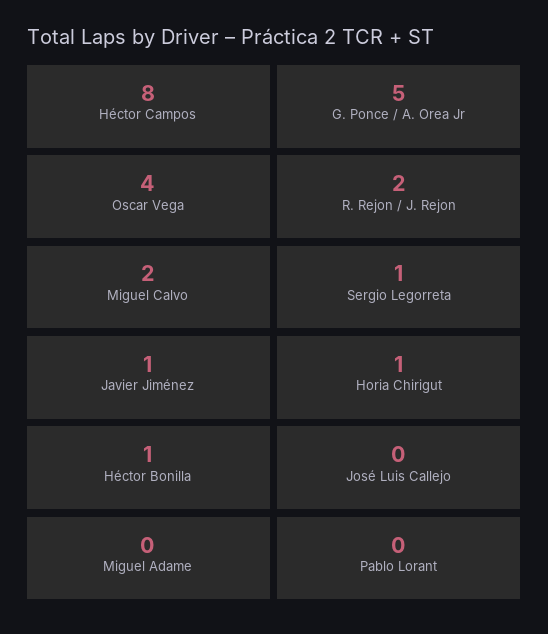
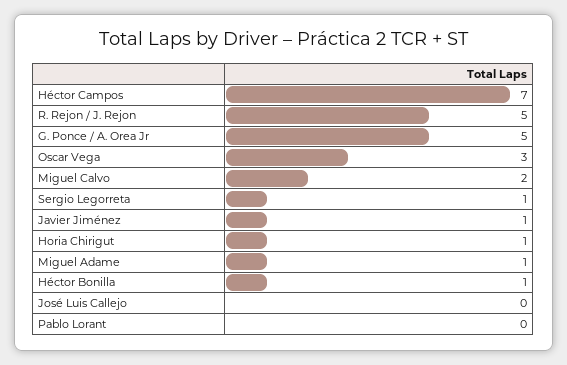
Héctor Campos: 8 -> 7
Oscar Vega: 4 -> 3
R. Rejon / J. Rejon: 2 -> 5
Miguel Adame: 0 -> 1

